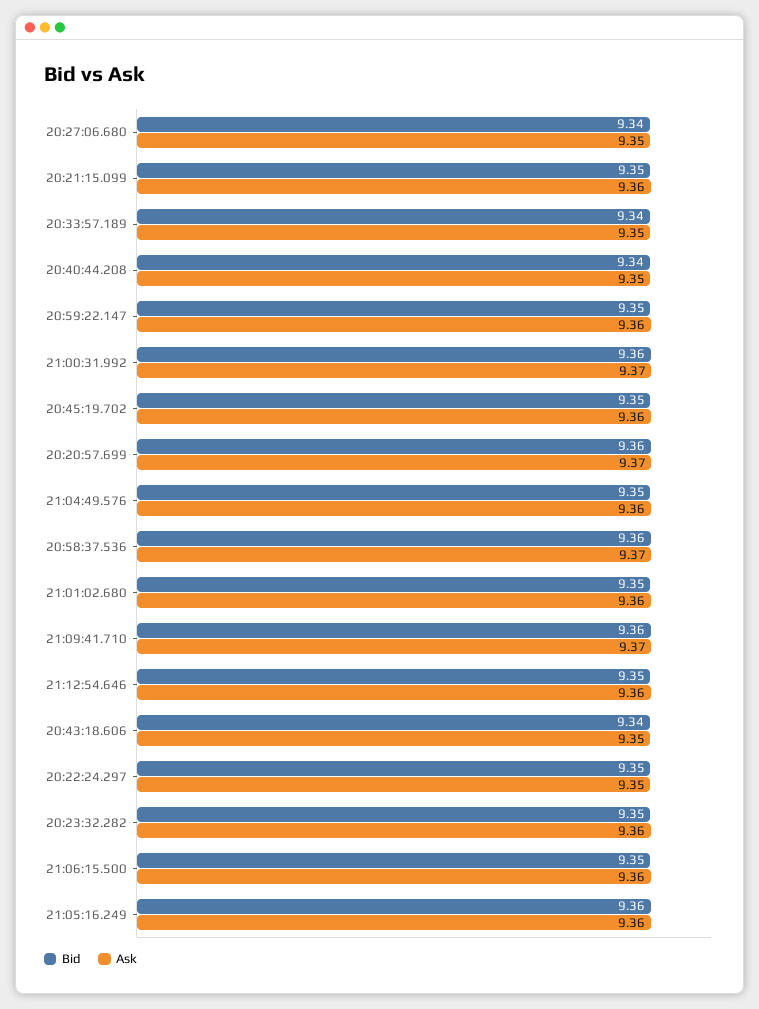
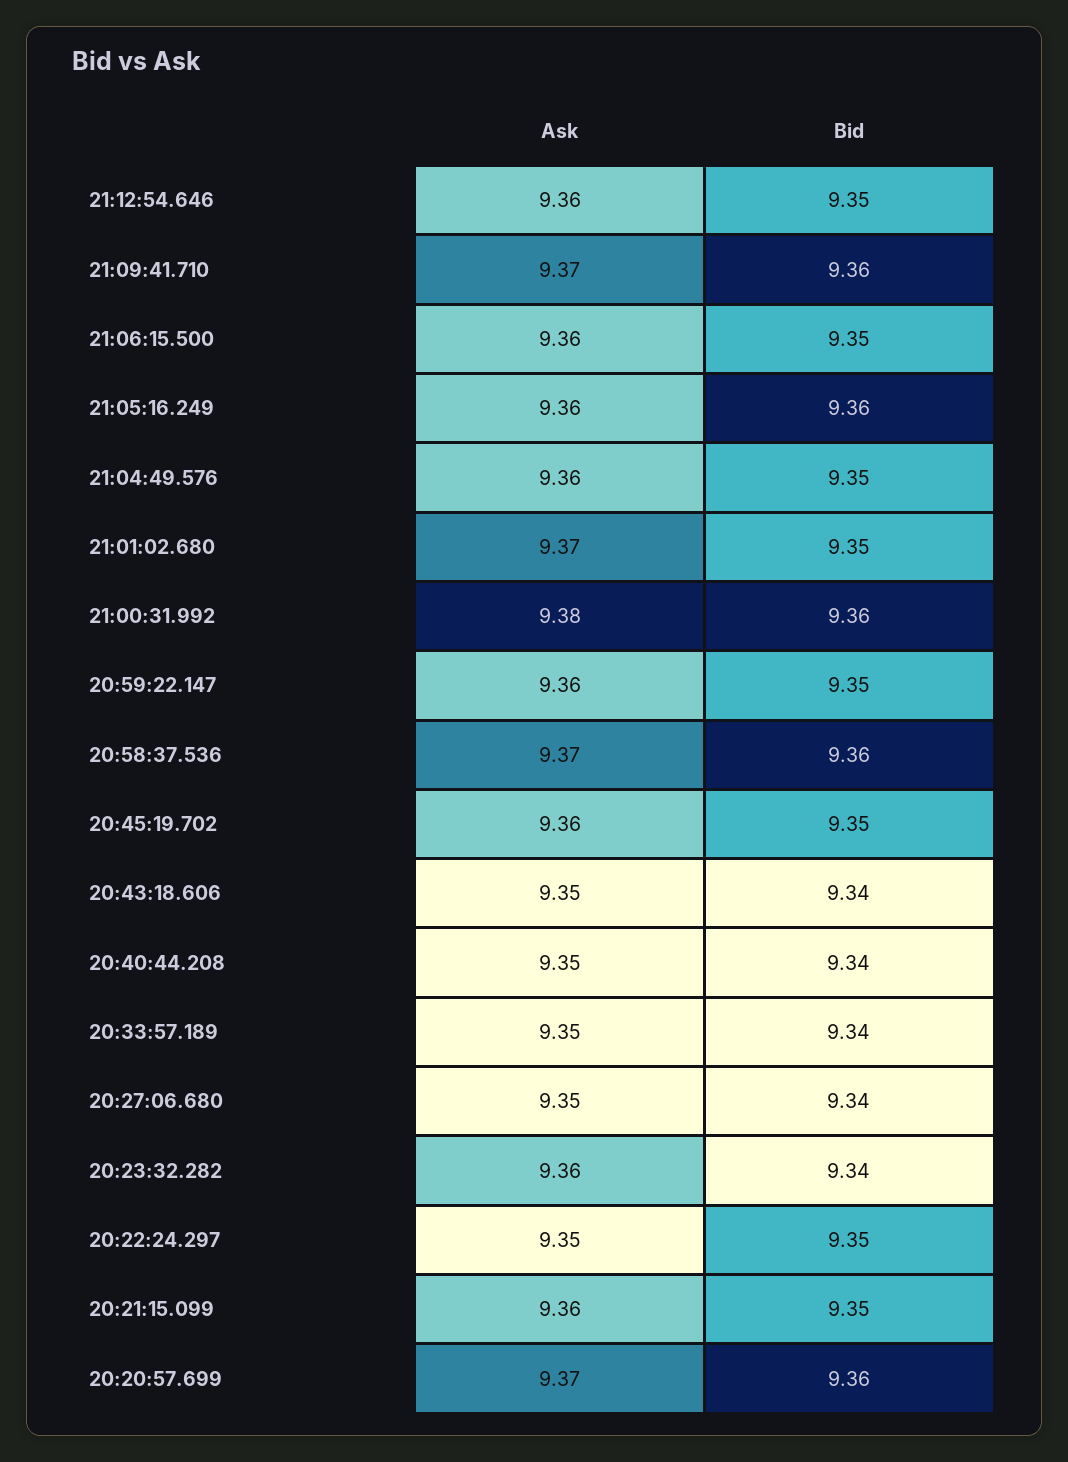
Ask, 21:00:31.992: 9.37 -> 9.38
Ask, 21:01:02.680: 9.36 -> 9.37
Bid, 20:23:32.282: 9.35 -> 9.34

